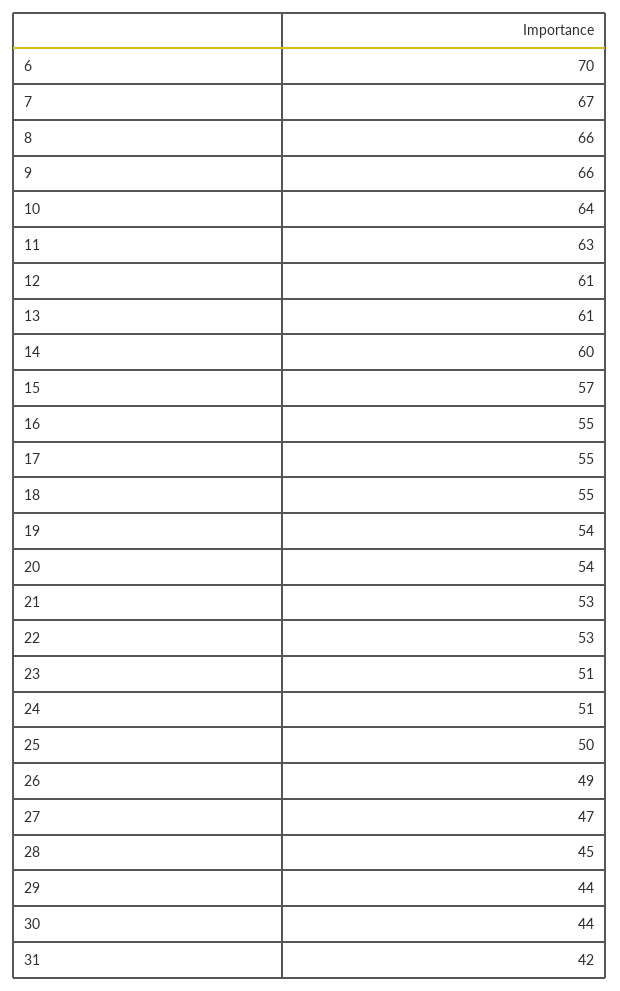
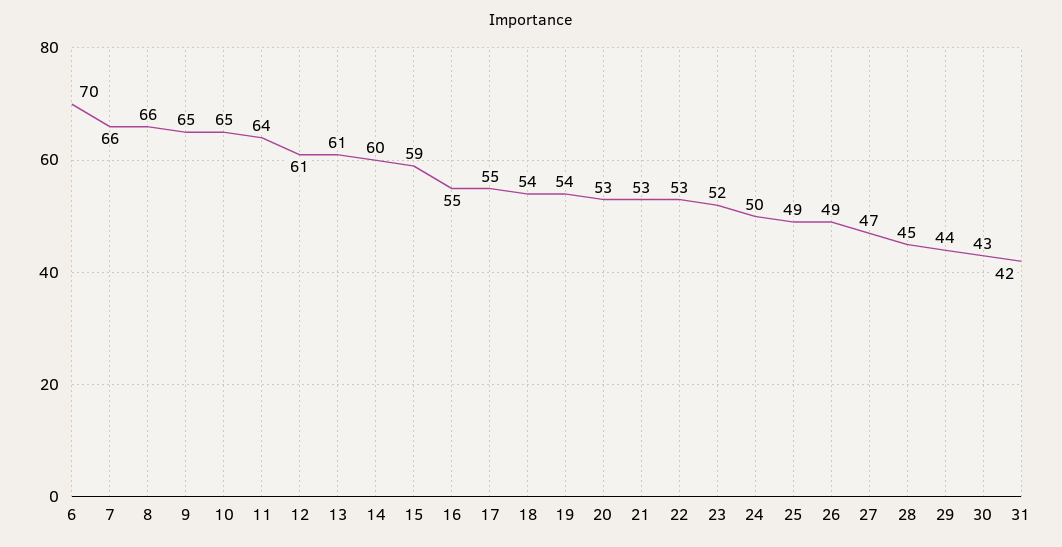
7: 67 -> 66
9: 66 -> 65
10: 64 -> 65
11: 63 -> 64
15: 57 -> 59
18: 55 -> 54
20: 54 -> 53
23: 51 -> 52
24: 51 -> 50
25: 50 -> 49
30: 44 -> 43

